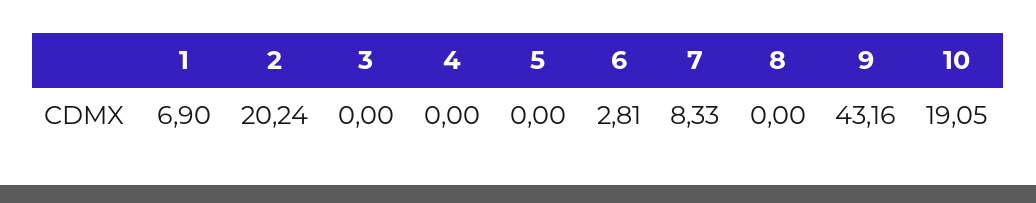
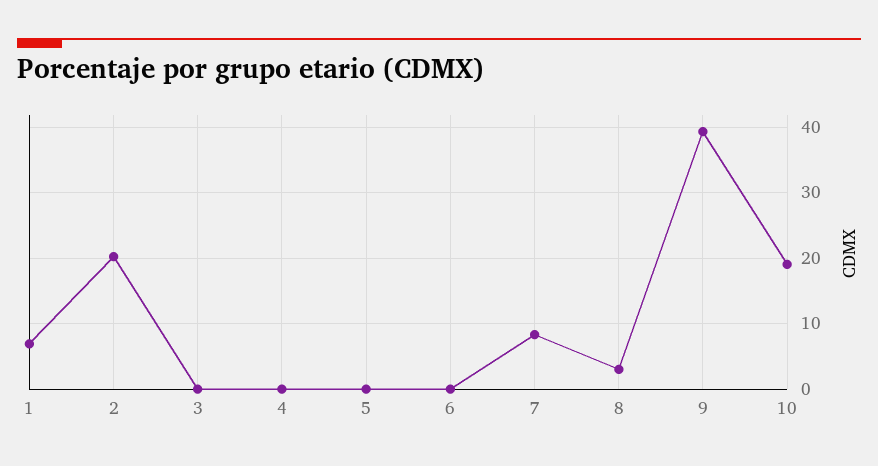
6: 2.81 -> 0
8: 0 -> 3
9: 43.16 -> 39

